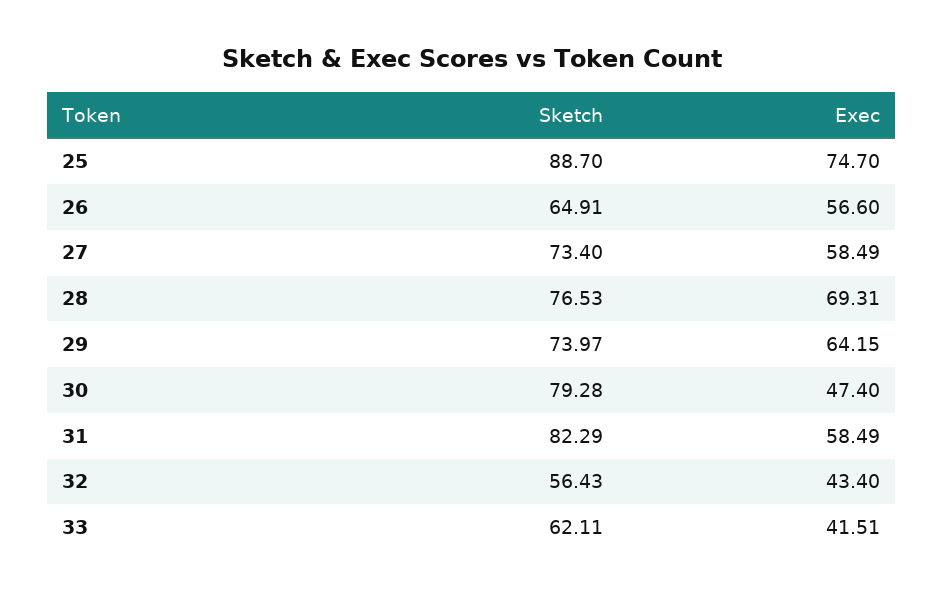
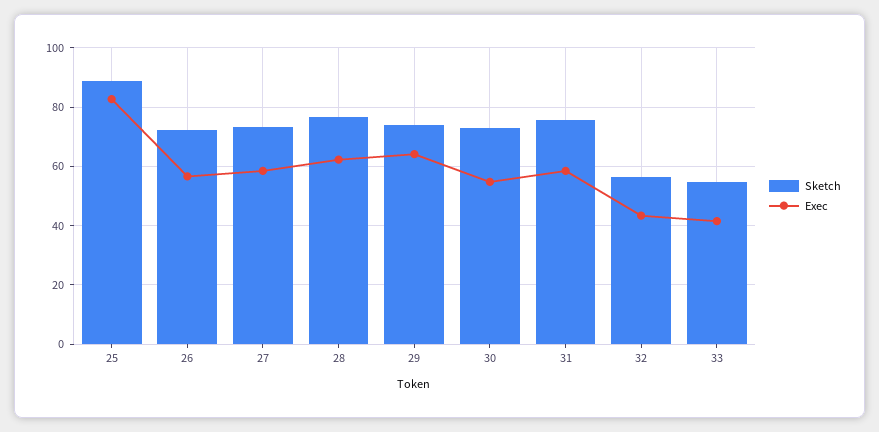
Exec, 25: 74.7 -> 82.5
Sketch, 26: 64.91 -> 72.5
Exec, 28: 69.31 -> 62.5
Sketch, 30: 79.28 -> 72.5
Exec, 30: 47.4 -> 55
Sketch, 31: 82.29 -> 75
Sketch, 33: 62.11 -> 55

